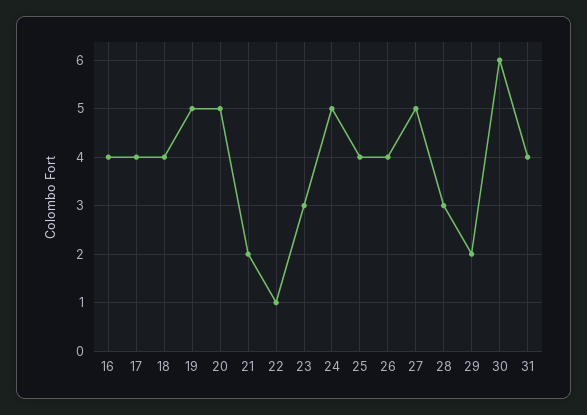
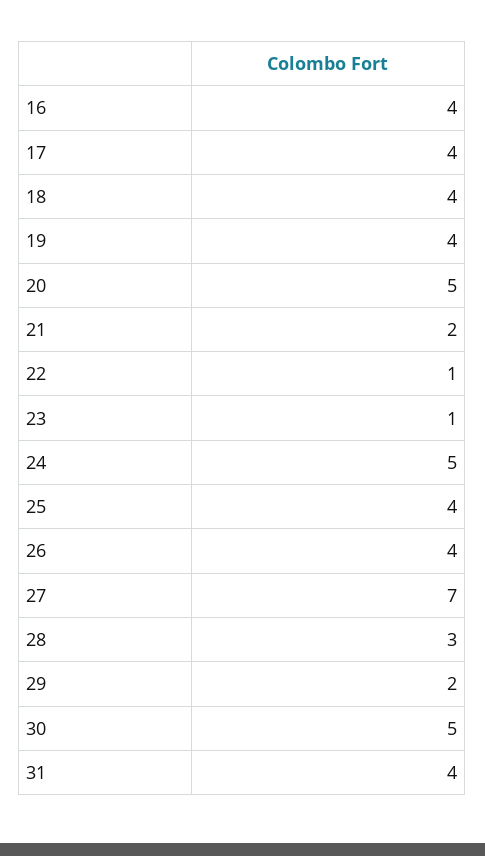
19: 5 -> 4
23: 3 -> 1
27: 5 -> 7
30: 6 -> 5

